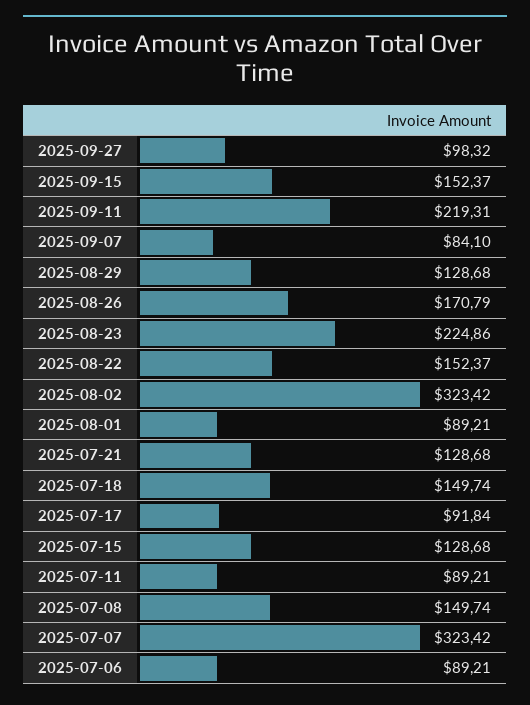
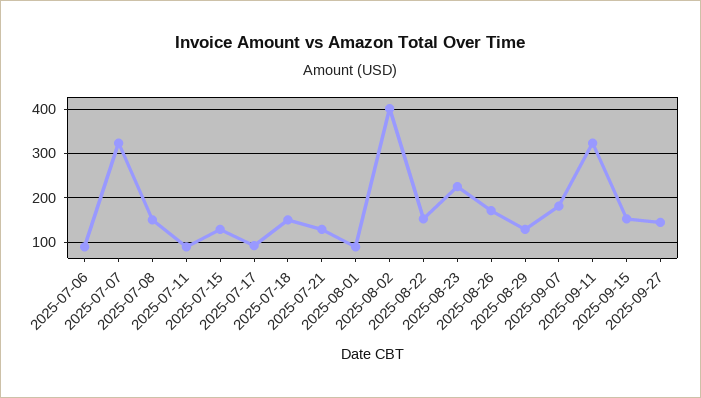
2025-09-27: 98.32 -> 140
2025-09-11: 219.31 -> 320
2025-09-07: 84.1 -> 180
2025-08-02: 323.42 -> 400

